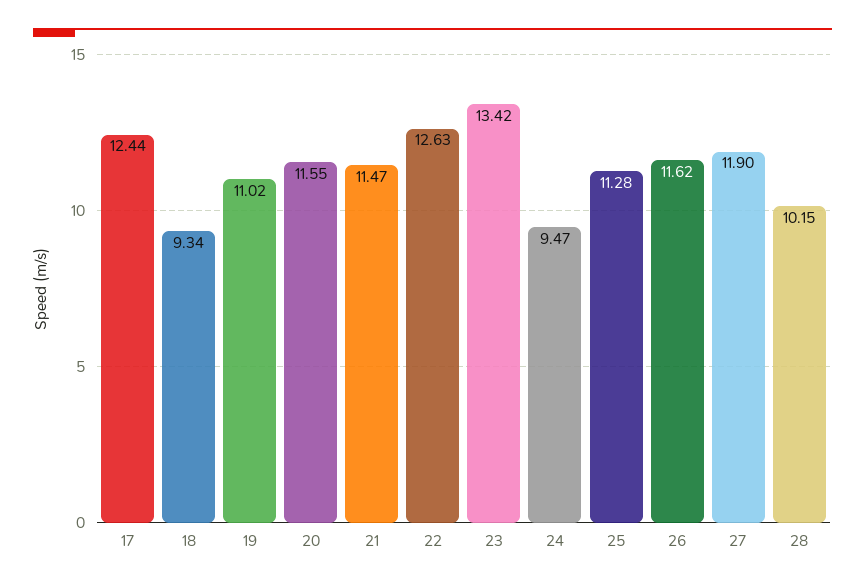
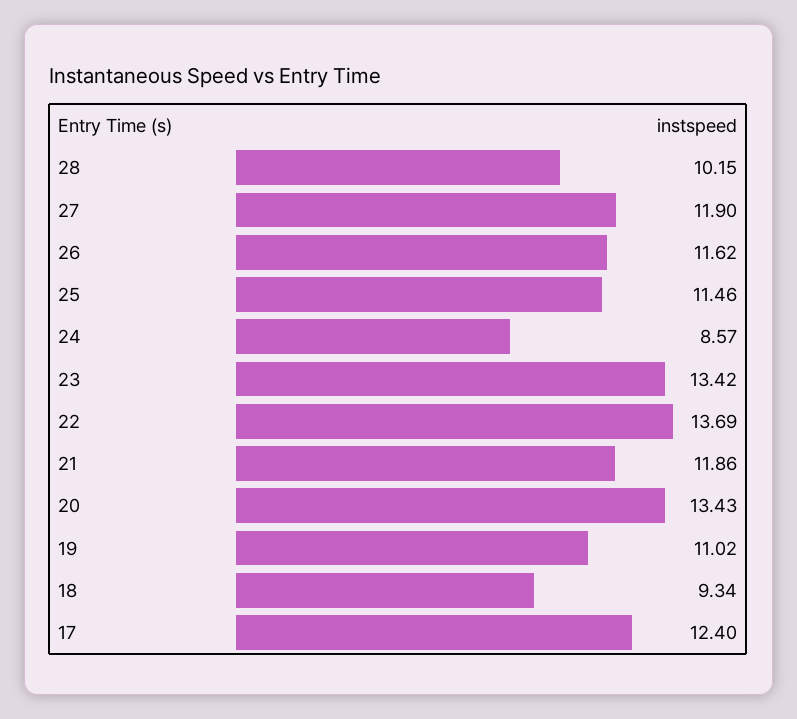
17: 12.44 -> 12.4
20: 11.55 -> 13.43
21: 11.47 -> 11.86
22: 12.63 -> 13.69
24: 9.47 -> 8.57
25: 11.28 -> 11.46

